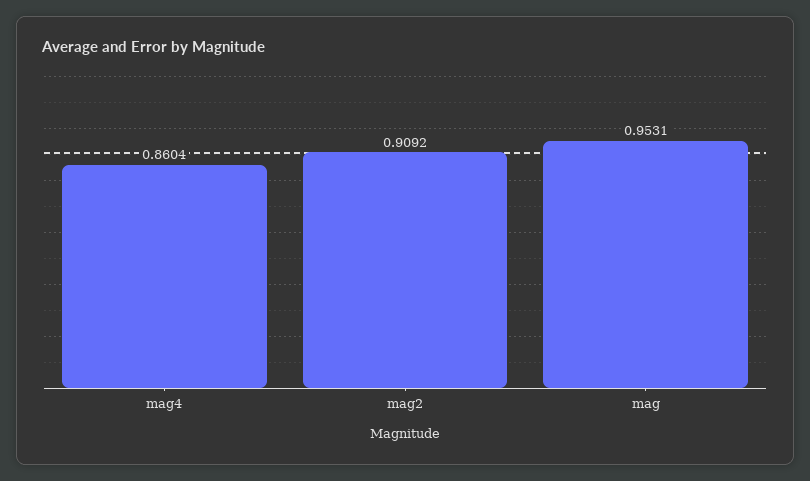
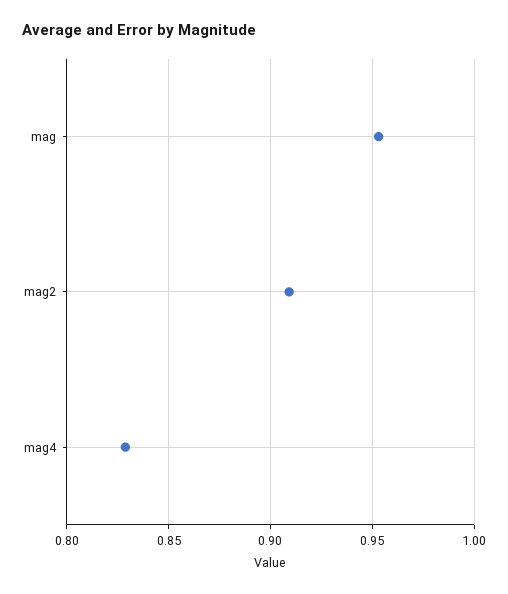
mag4: 0.8604 -> 0.83

